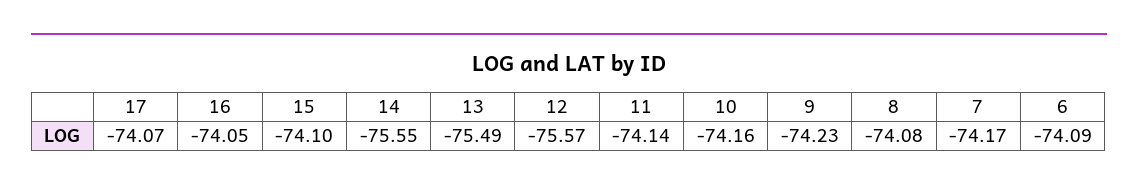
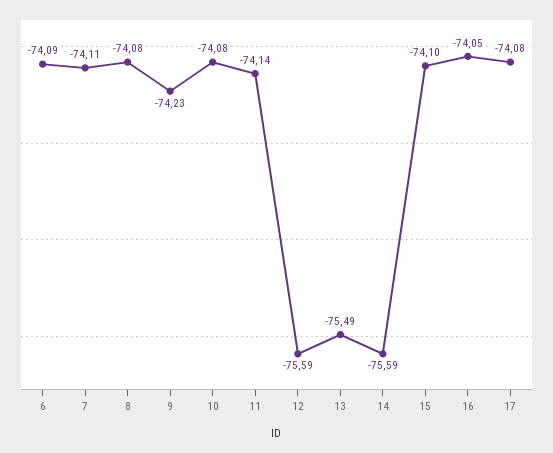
17: -74.07 -> -74.08
14: -75.55 -> -75.59
12: -75.57 -> -75.59
10: -74.16 -> -74.08
7: -74.17 -> -74.11

